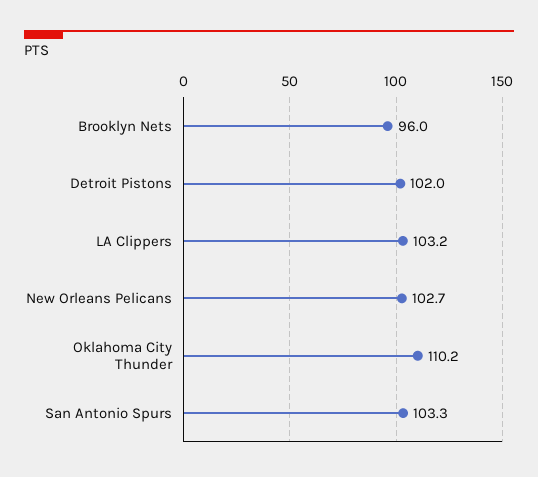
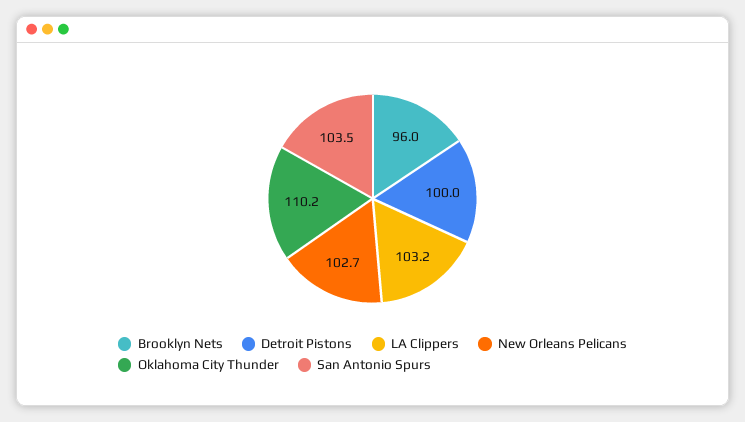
Detroit Pistons: 102 -> 100
San Antonio Spurs: 103.3 -> 103.5

